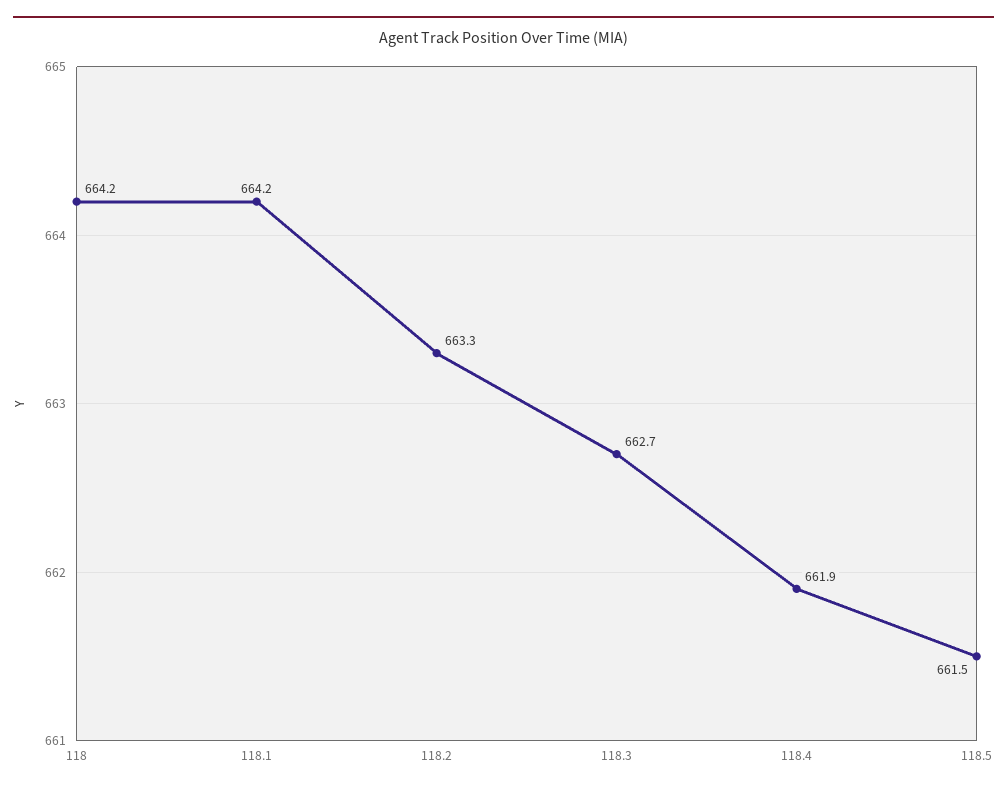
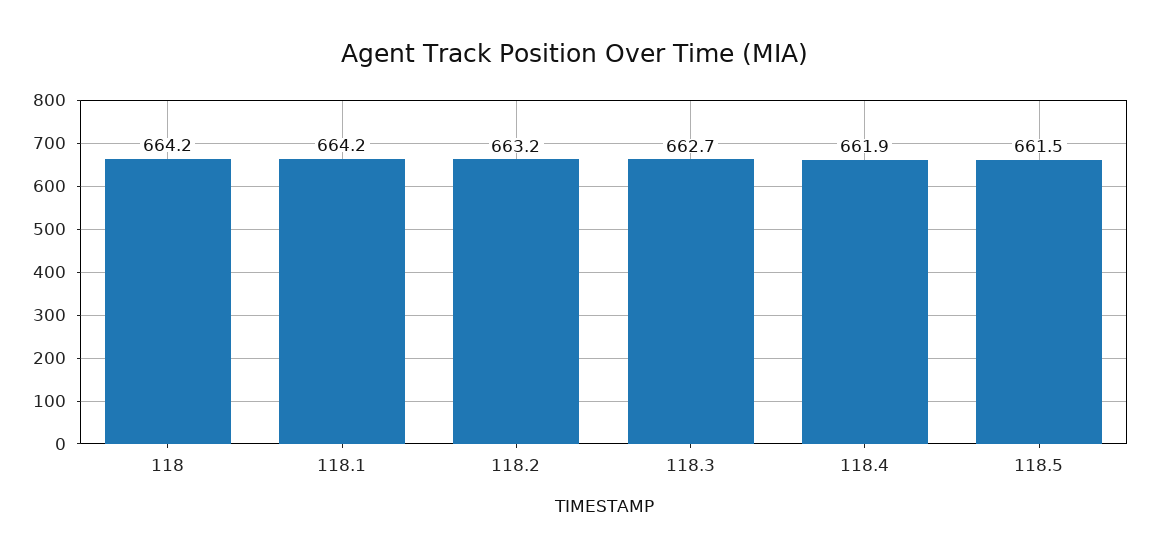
118.2: 663.3 -> 663.2

